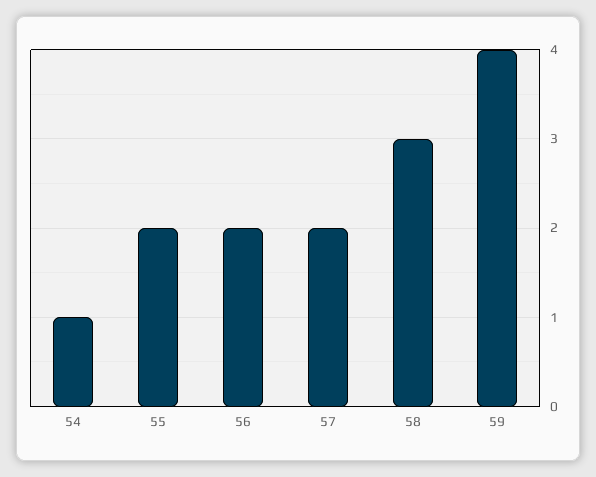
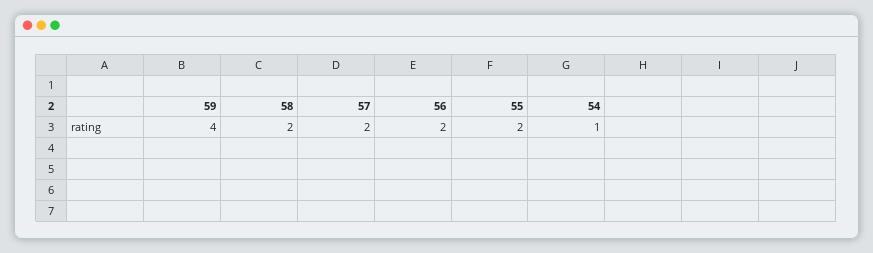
58: 3 -> 2

